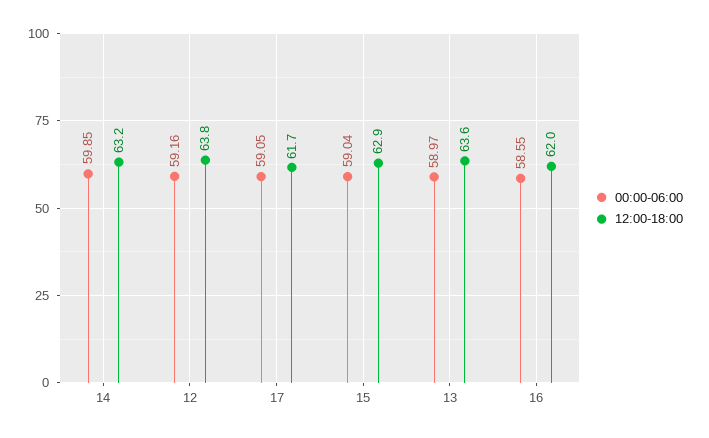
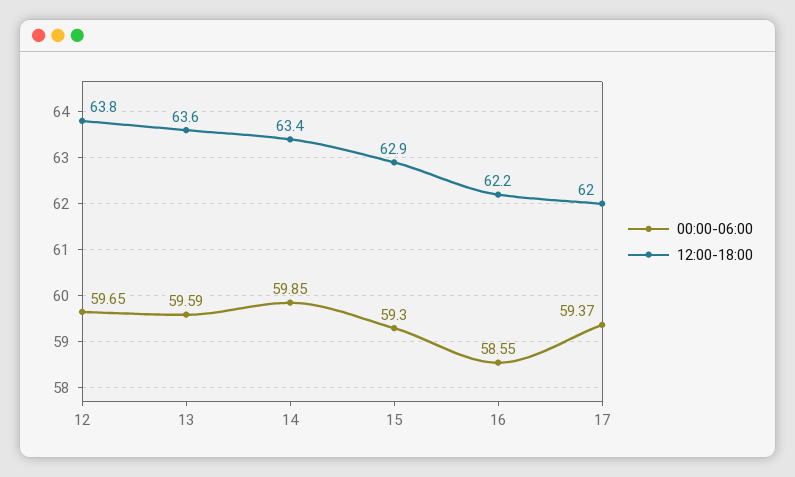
12:00-18:00, 14: 63.2 -> 63.4
00:00-06:00, 12: 59.16 -> 59.65
00:00-06:00, 17: 59.05 -> 59.37
12:00-18:00, 17: 61.7 -> 62
00:00-06:00, 15: 59.04 -> 59.3
00:00-06:00, 13: 58.97 -> 59.59
12:00-18:00, 16: 62 -> 62.2

